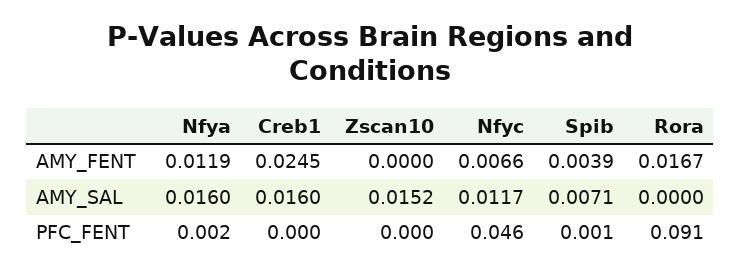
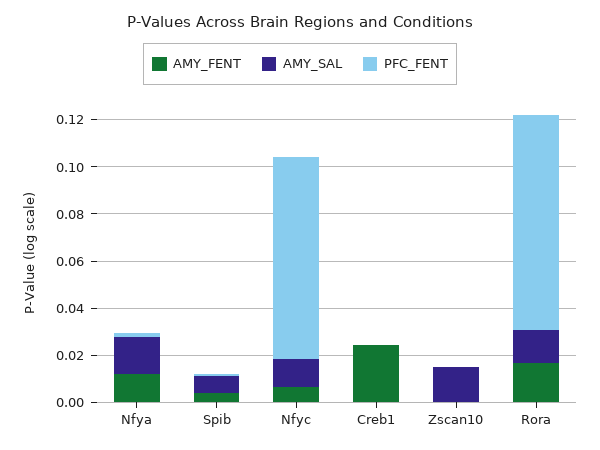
AMY_SAL, Creb1: 0.016 -> 0
AMY_SAL, Rora: 0 -> 0.015
PFC_FENT, Nfyc: 0.046 -> 0.085

